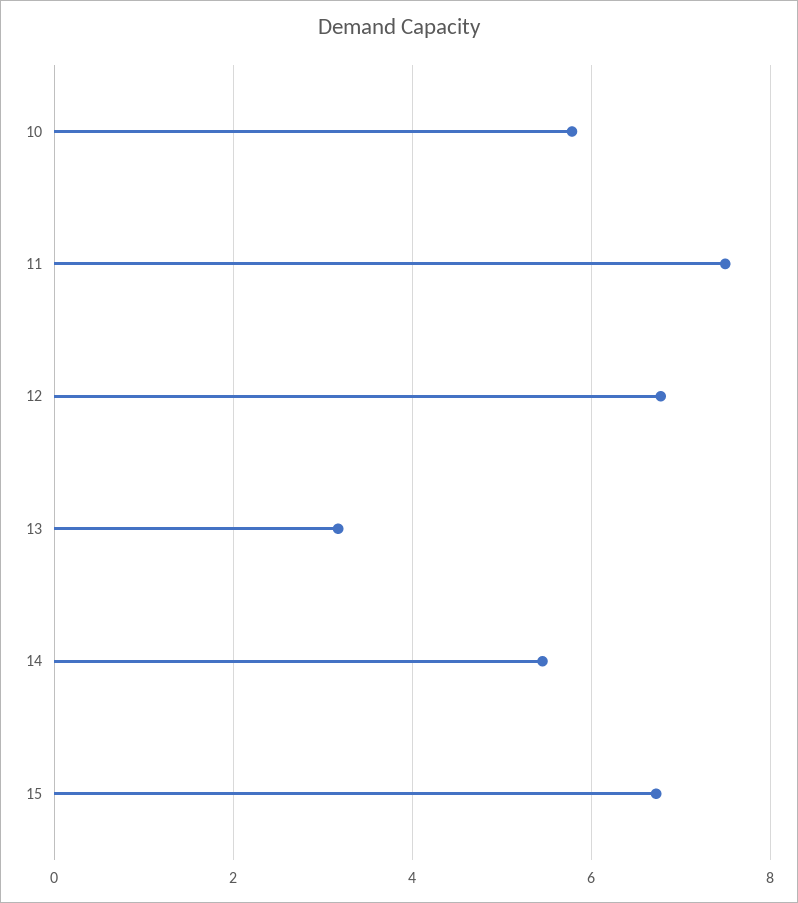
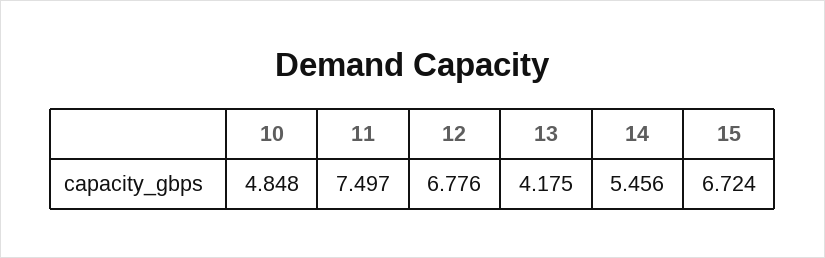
10: 5.8 -> 4.848
13: 3.2 -> 4.175

